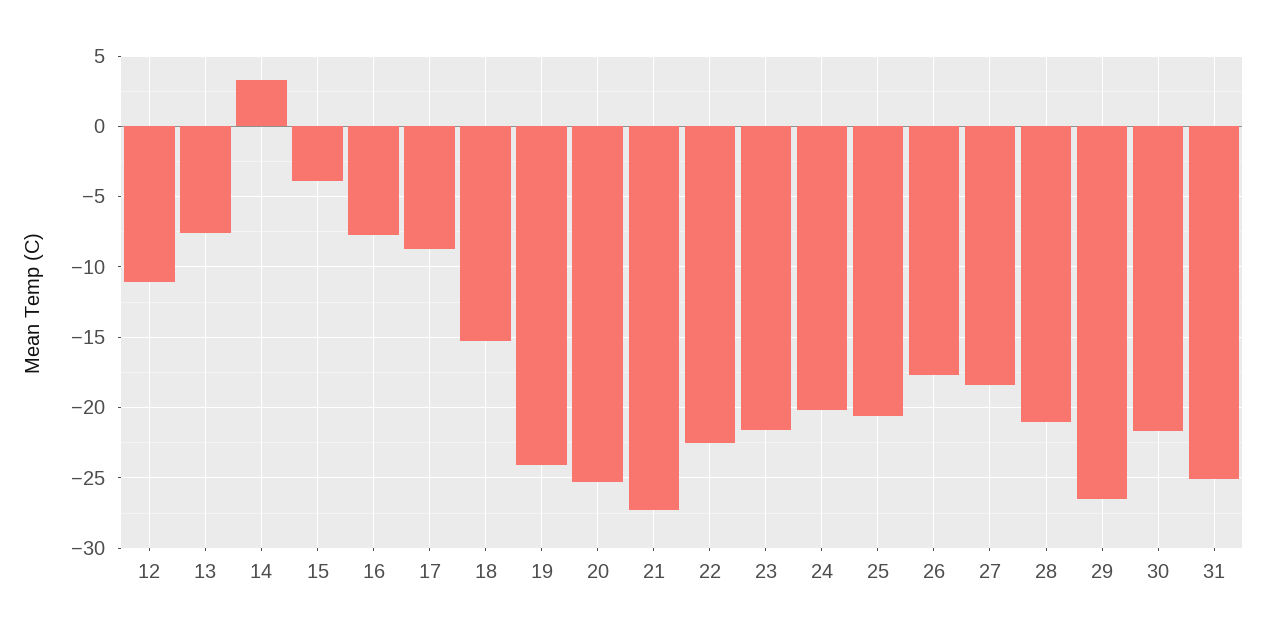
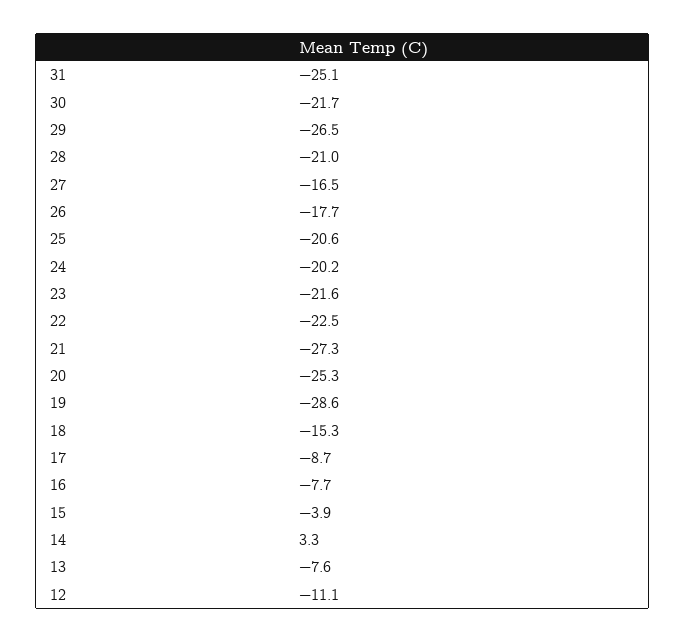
19: -24 -> -28.6
27: -18.5 -> -16.5

